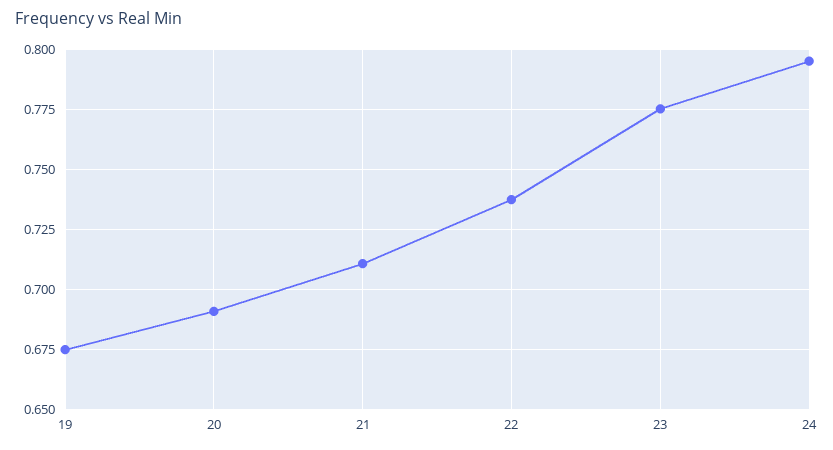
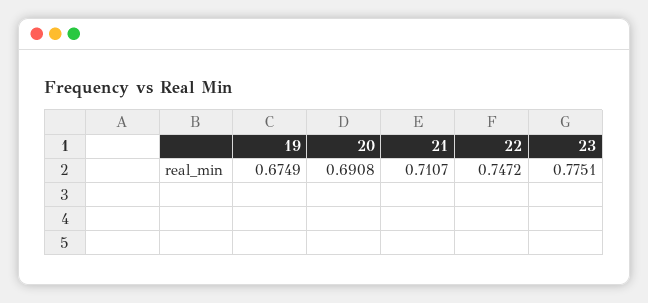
22: 0.7375 -> 0.7472
24: 0.795 -> none

